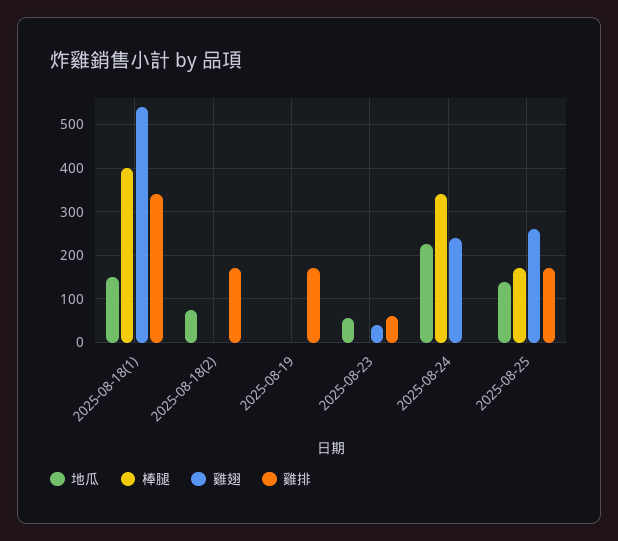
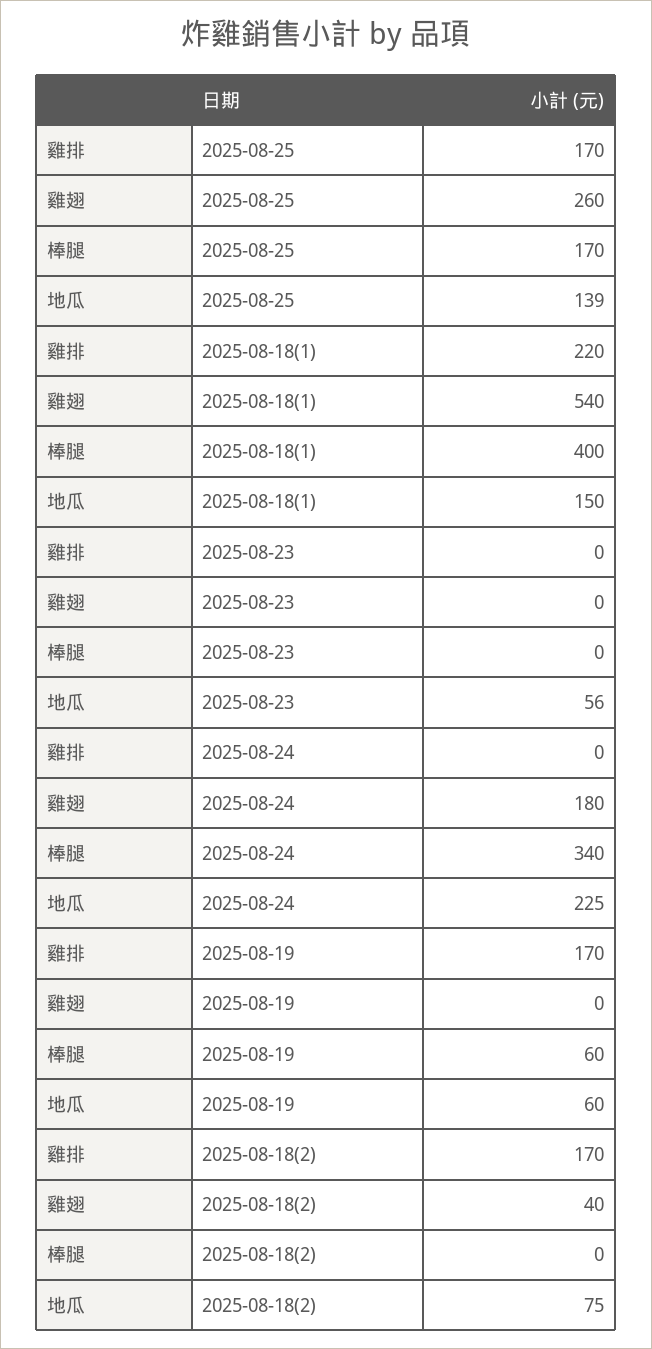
雞排, 2025-08-18(1): 340 -> 220
雞翅, 2025-08-18(2): 0 -> 40
地瓜, 2025-08-19: 0 -> 60
棒腿, 2025-08-19: 0 -> 60
雞翅, 2025-08-23: 40 -> 0
雞排, 2025-08-23: 60 -> 0
雞翅, 2025-08-24: 240 -> 180

